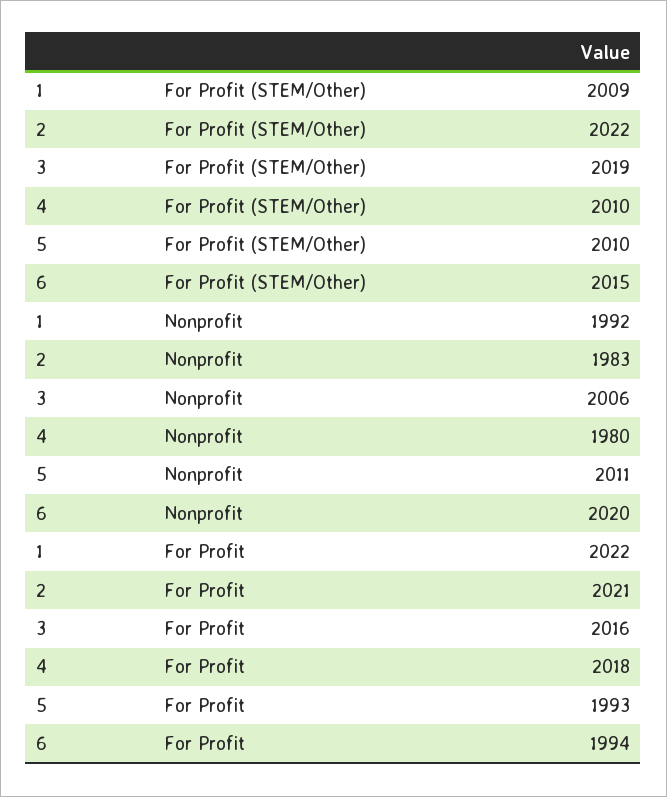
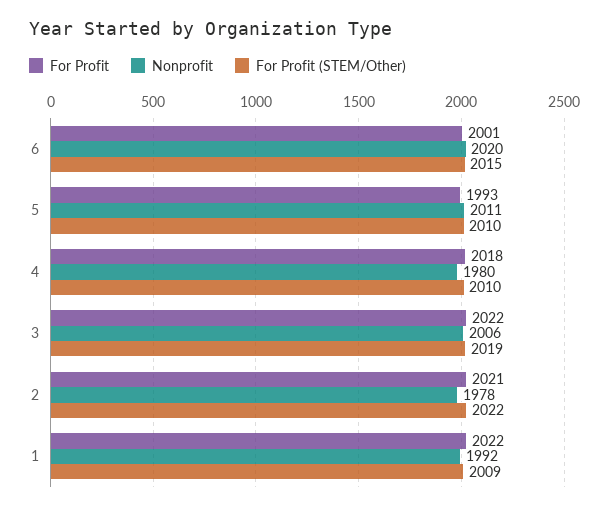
Nonprofit, 2: 1983 -> 1978
For Profit, 3: 2016 -> 2022
For Profit, 6: 1994 -> 2001

